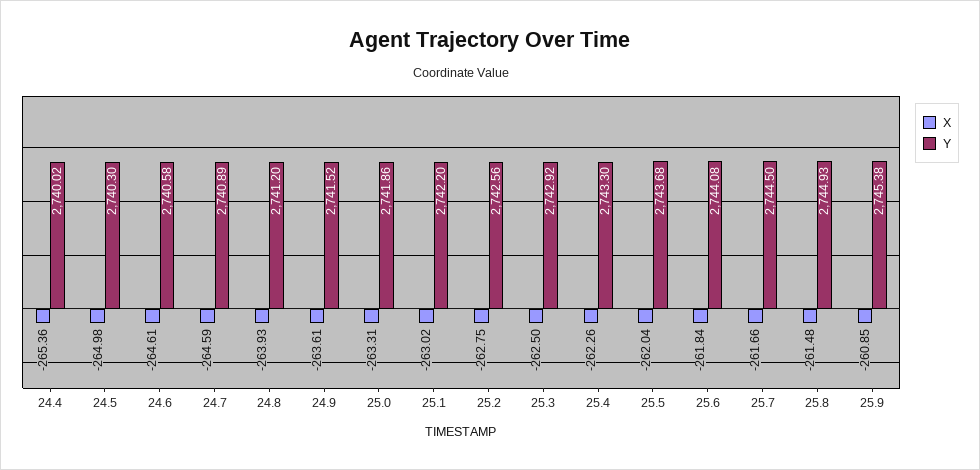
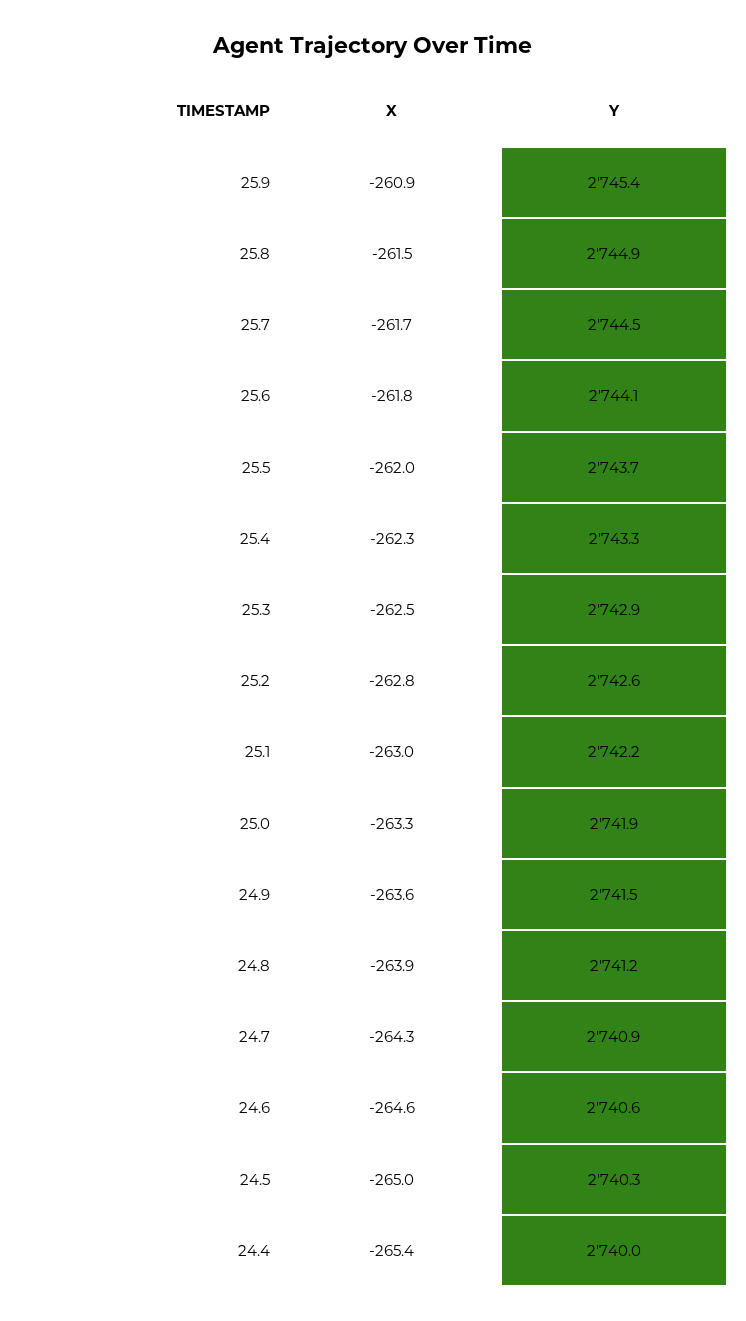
X, 24.7: -264.59 -> -264.3

